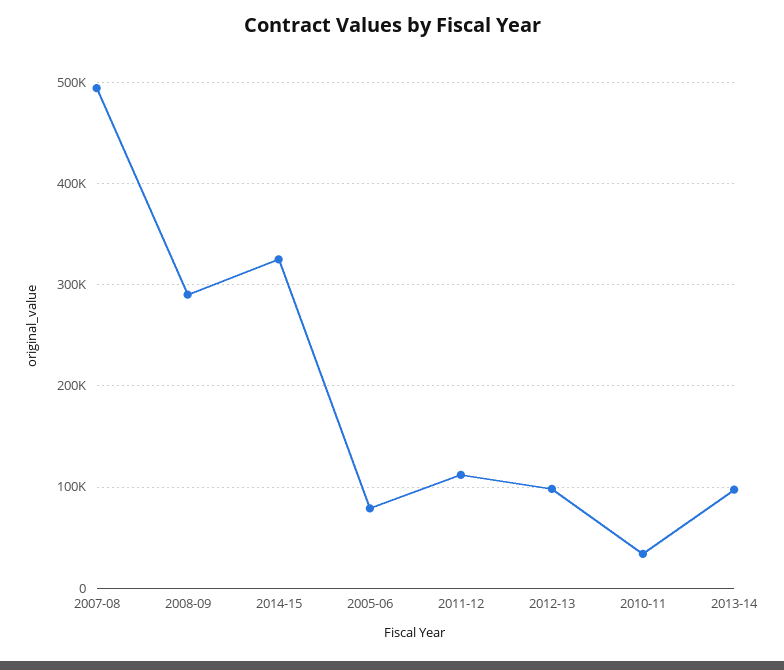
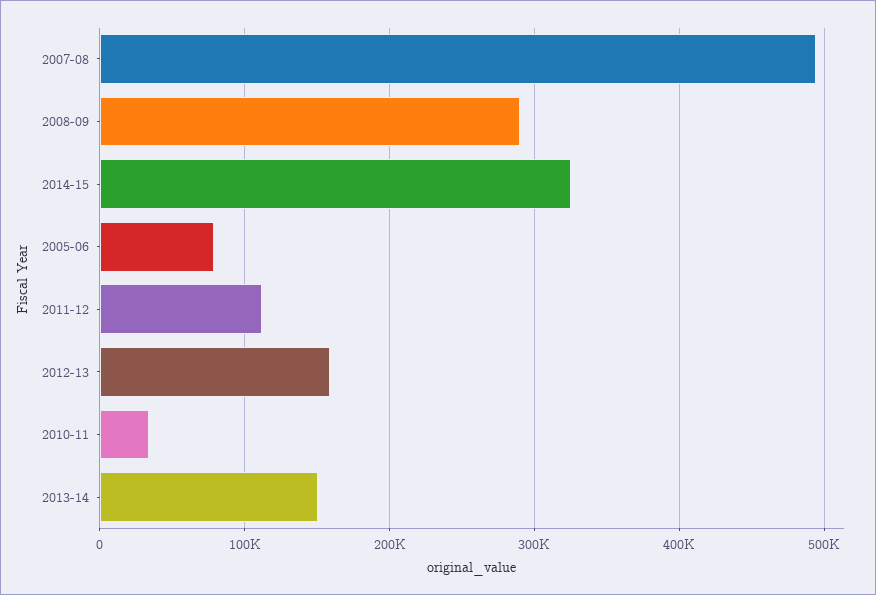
2012-13: 100000 -> 160000
2013-14: 100000 -> 150000

